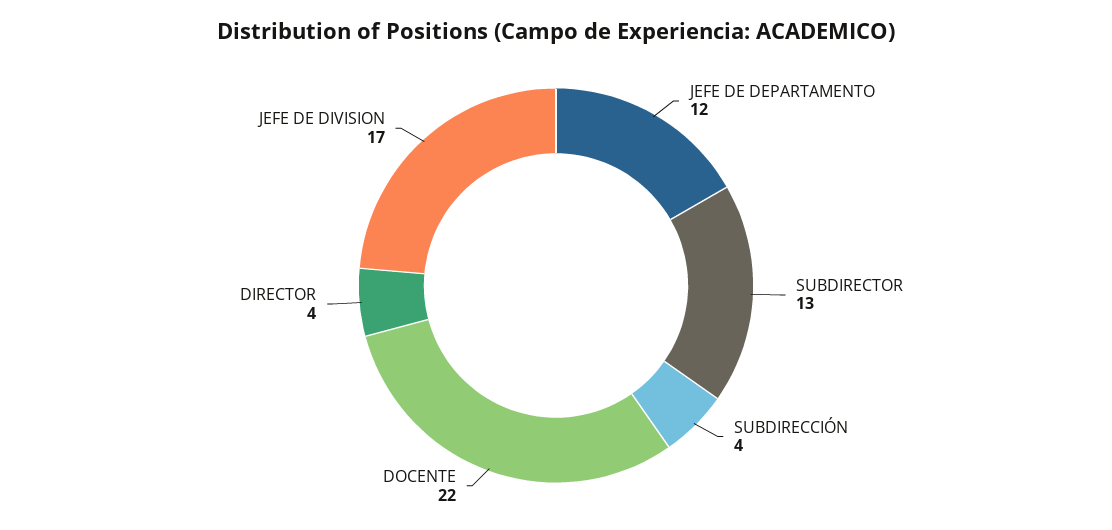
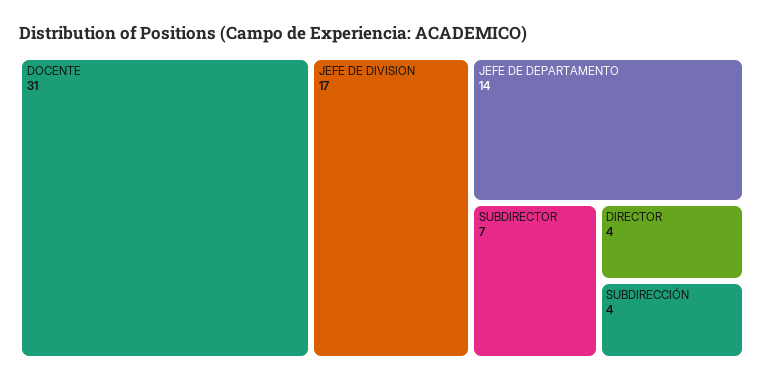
JEFE DE DEPARTAMENTO: 12 -> 14
SUBDIRECTOR: 13 -> 7
DOCENTE: 22 -> 31

